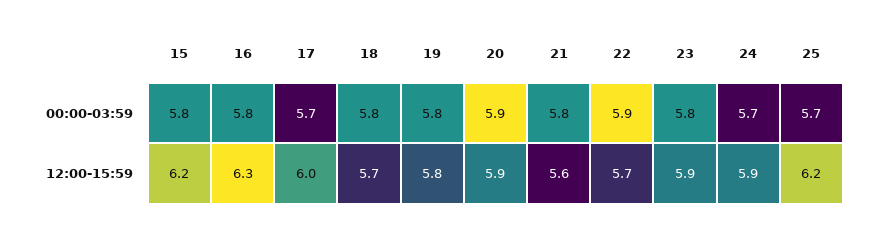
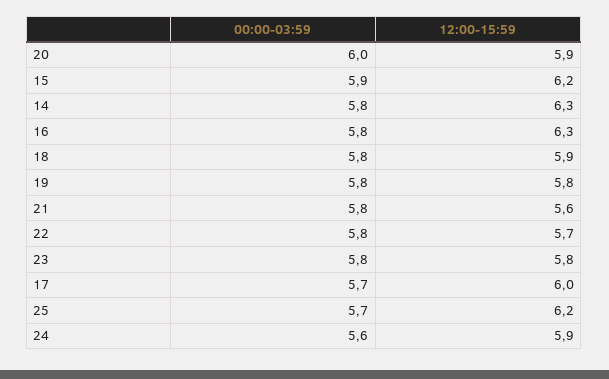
15, 00:00-03:59: 5.8 -> 5.9
20, 00:00-03:59: 5.9 -> 6
22, 00:00-03:59: 5.9 -> 5.8
24, 00:00-03:59: 5.7 -> 5.6
18, 12:00-15:59: 5.7 -> 5.9
23, 12:00-15:59: 5.9 -> 5.8
14, 00:00-03:59: none -> 5.8
14, 12:00-15:59: none -> 6.3

